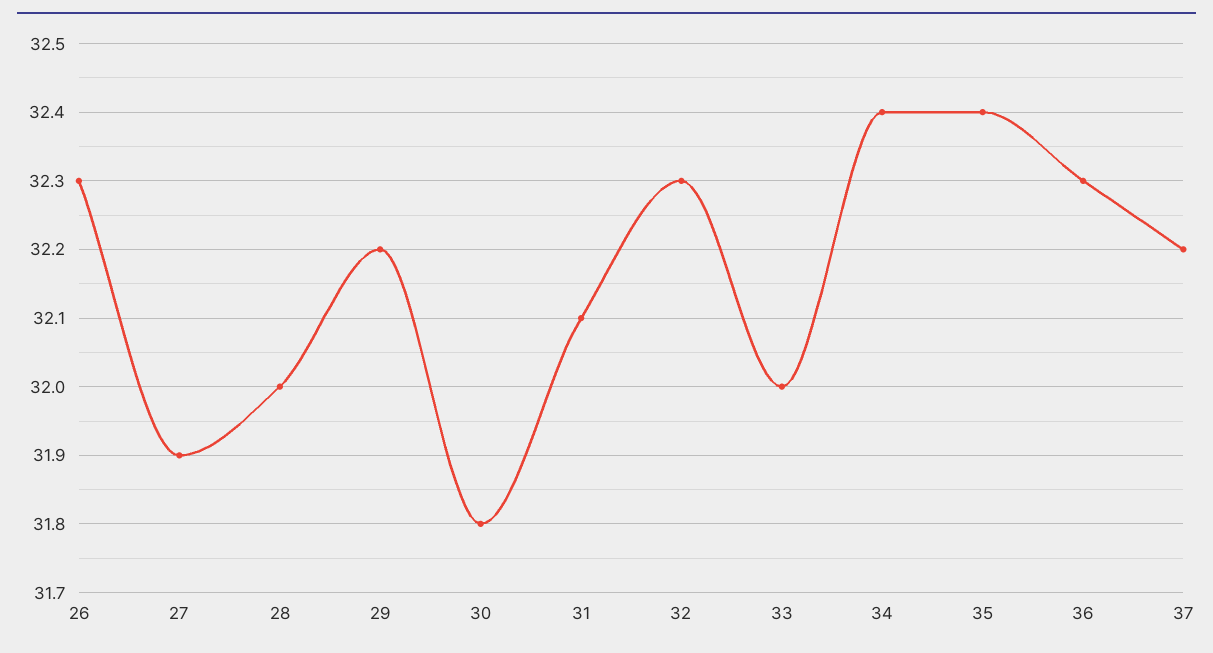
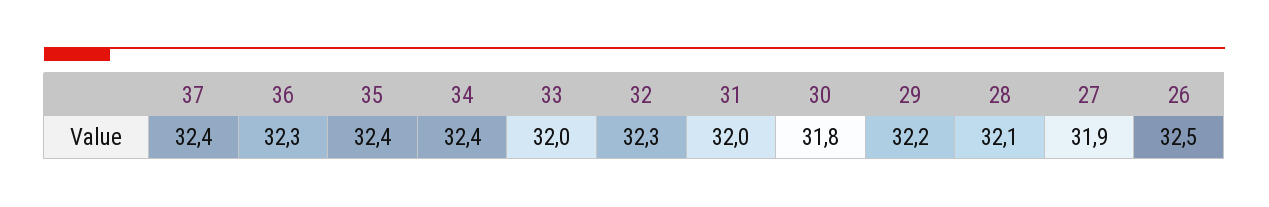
26: 32.3 -> 32.5
28: 32 -> 32.1
31: 32.1 -> 32
37: 32.2 -> 32.4

